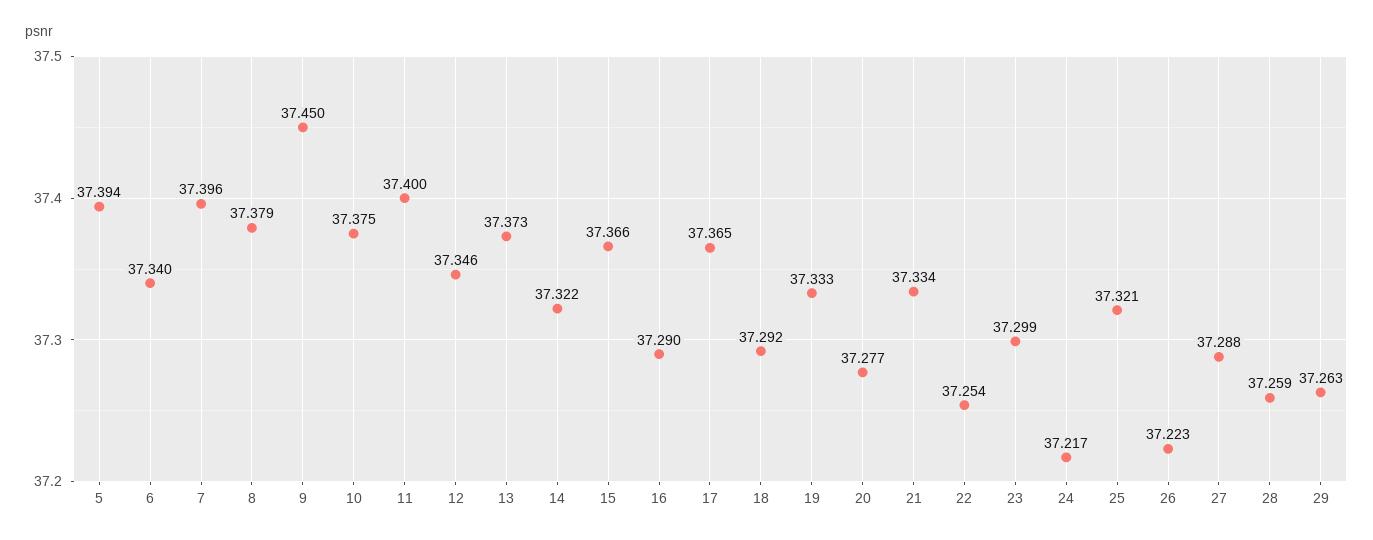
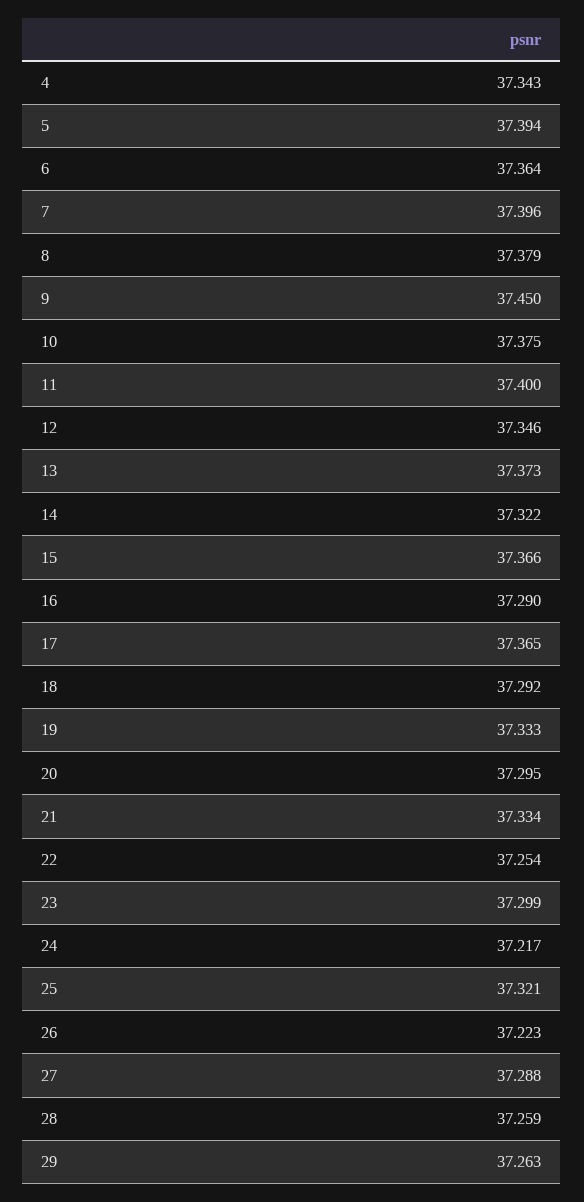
6: 37.34 -> 37.364
20: 37.277 -> 37.295
4: none -> 37.343

